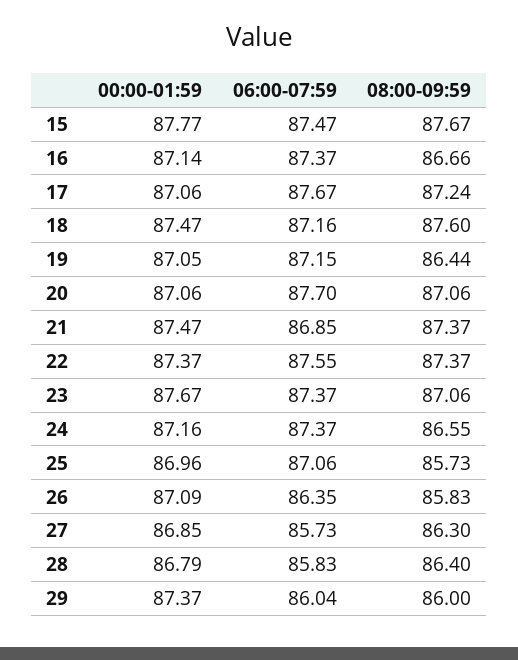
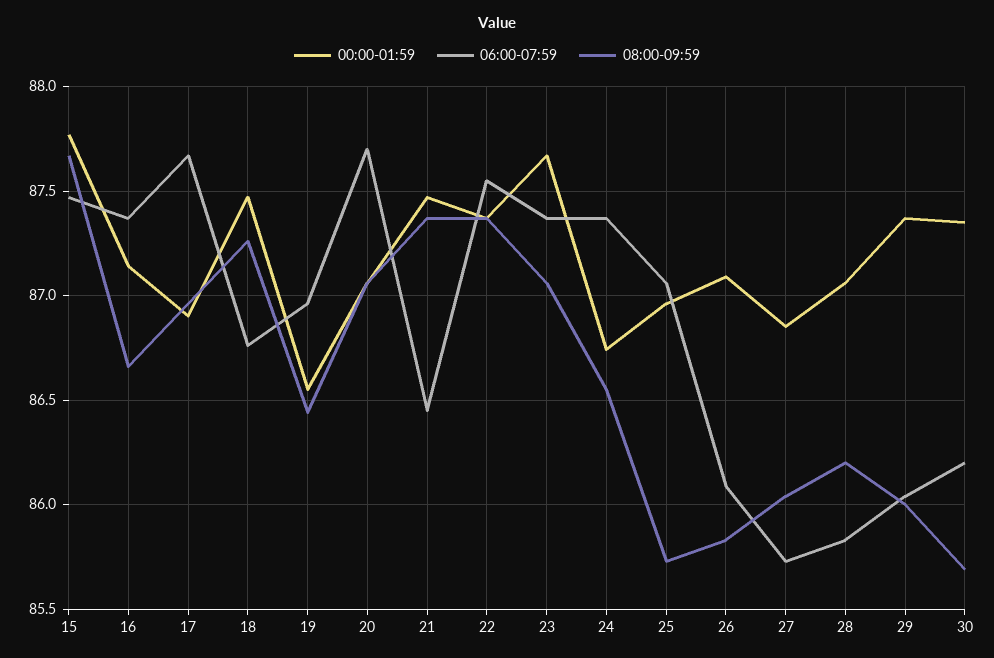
00:00-01:59, 17: 87.06 -> 86.9
08:00-09:59, 17: 87.24 -> 86.95
06:00-07:59, 18: 87.16 -> 86.75
08:00-09:59, 18: 87.6 -> 87.25
00:00-01:59, 19: 87.05 -> 86.55
06:00-07:59, 19: 87.15 -> 86.95
06:00-07:59, 21: 86.85 -> 86.45
00:00-01:59, 24: 87.16 -> 86.75
06:00-07:59, 26: 86.35 -> 86.1
08:00-09:59, 27: 86.3 -> 86.05
00:00-01:59, 28: 86.79 -> 87.05
08:00-09:59, 28: 86.4 -> 86.2
00:00-01:59, 30: none -> 87.35
06:00-07:59, 30: none -> 86.2
08:00-09:59, 30: none -> 85.7

